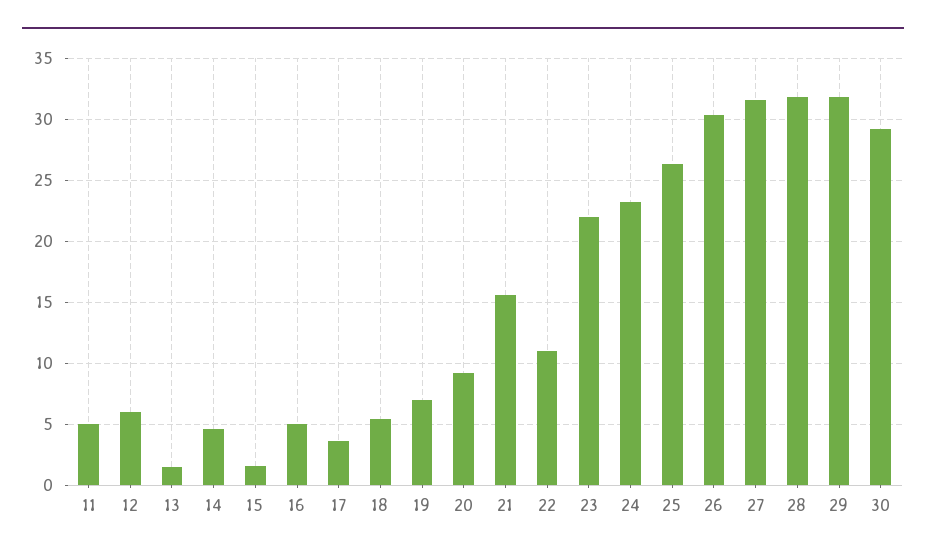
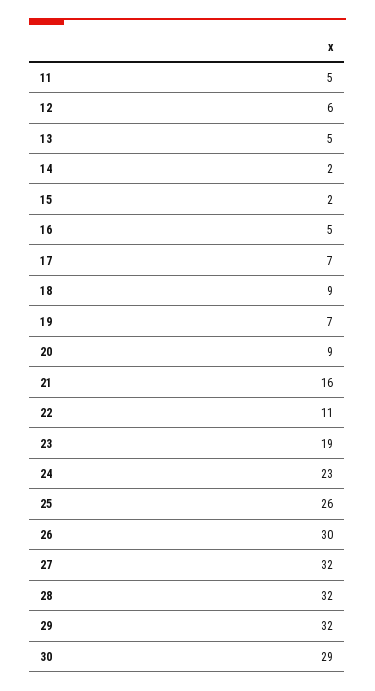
13: 1.5 -> 5
14: 4.5 -> 2
17: 3.5 -> 7
18: 5.5 -> 9
23: 22 -> 19

